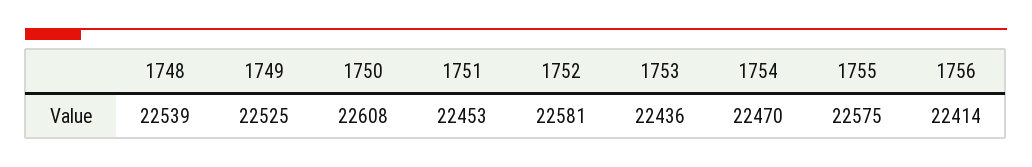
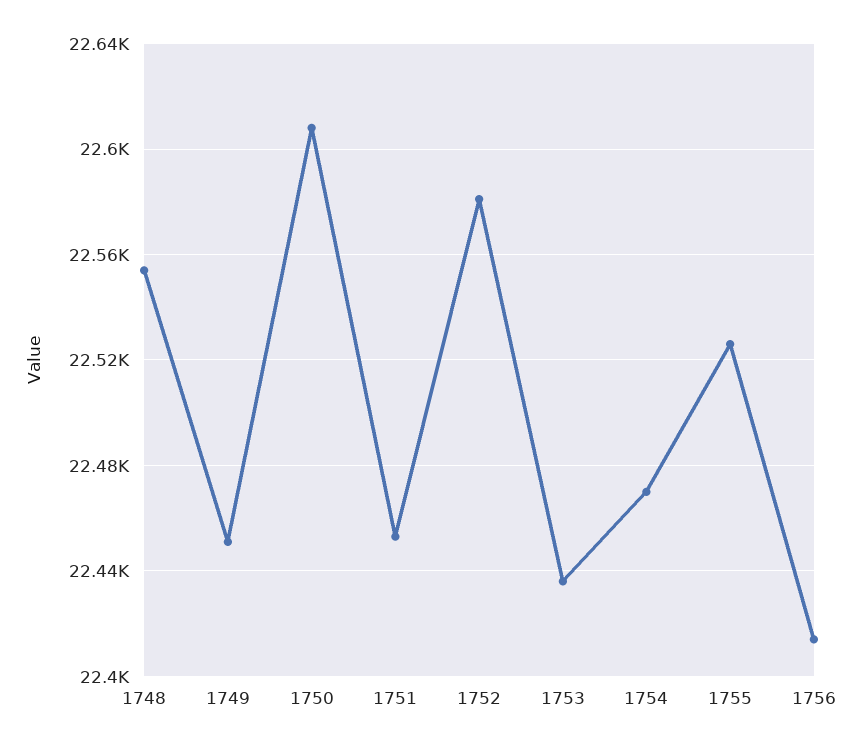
1748: 22539 -> 22555
1749: 22525 -> 22450
1755: 22575 -> 22525

